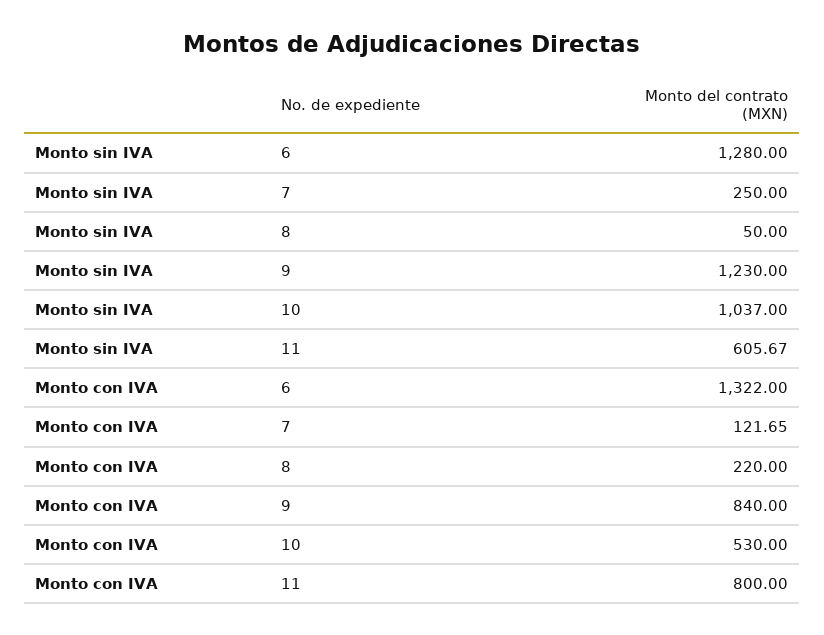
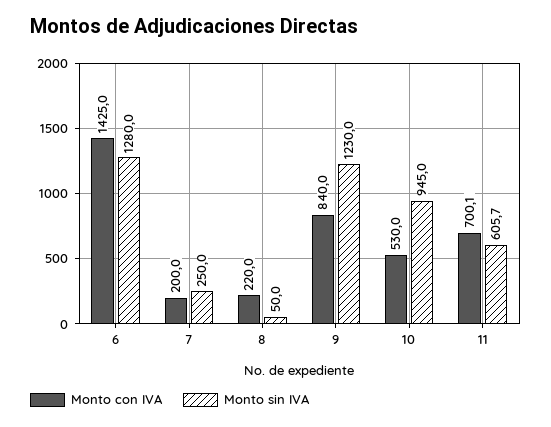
Monto sin IVA, 10: 1037 -> 945
Monto con IVA, 6: 1322 -> 1425
Monto con IVA, 7: 121.65 -> 200
Monto con IVA, 11: 800 -> 700.1

